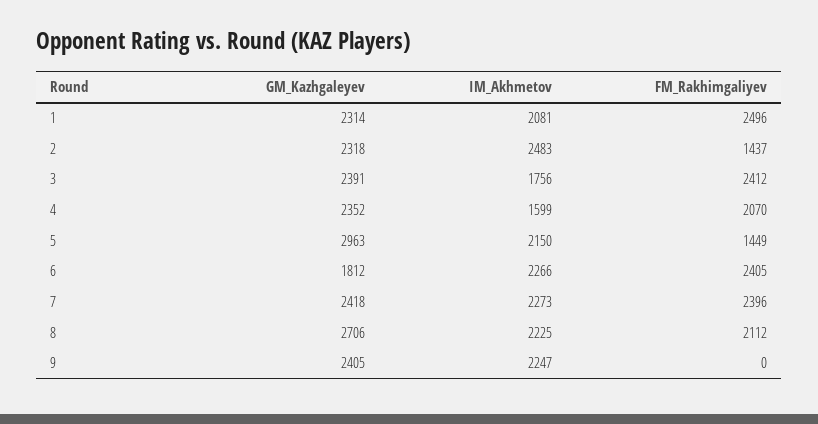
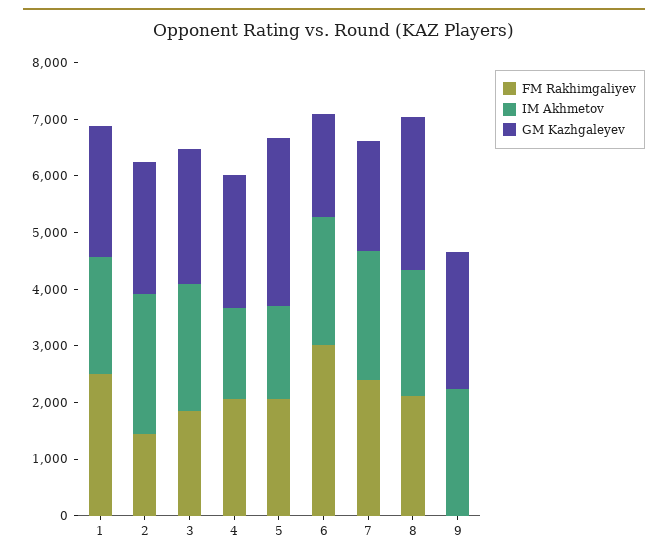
IM_Akhmetov, 3: 1756 -> 2200
FM_Rakhimgaliyev, 3: 2412 -> 1800
IM_Akhmetov, 5: 2150 -> 1600
FM_Rakhimgaliyev, 5: 1449 -> 2000
FM_Rakhimgaliyev, 6: 2405 -> 3000
GM_Kazhgaleyev, 7: 2418 -> 2000

